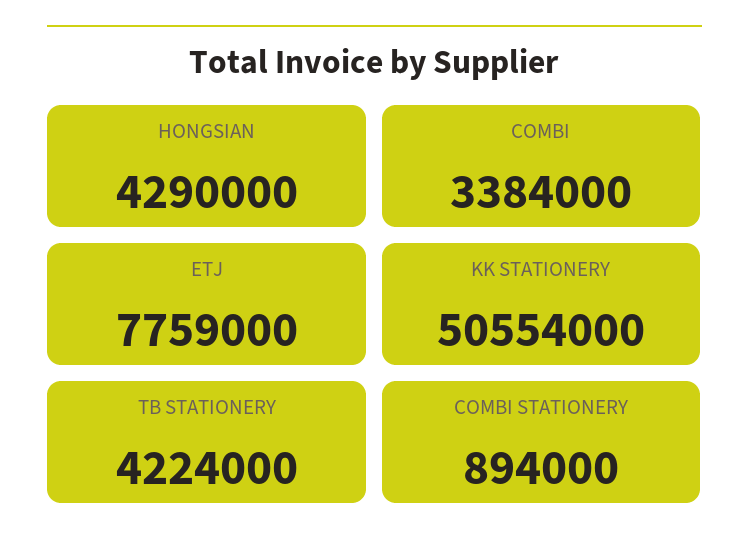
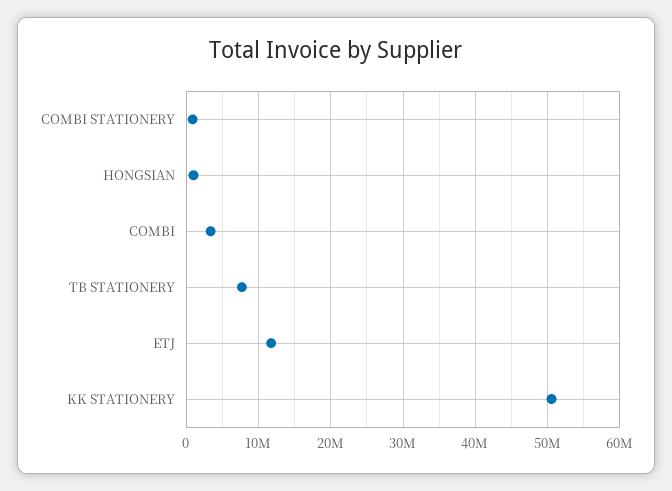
HONGSIAN: 4290000 -> 1000000
ETJ: 7759000 -> 12000000
TB STATIONERY: 4224000 -> 8000000

